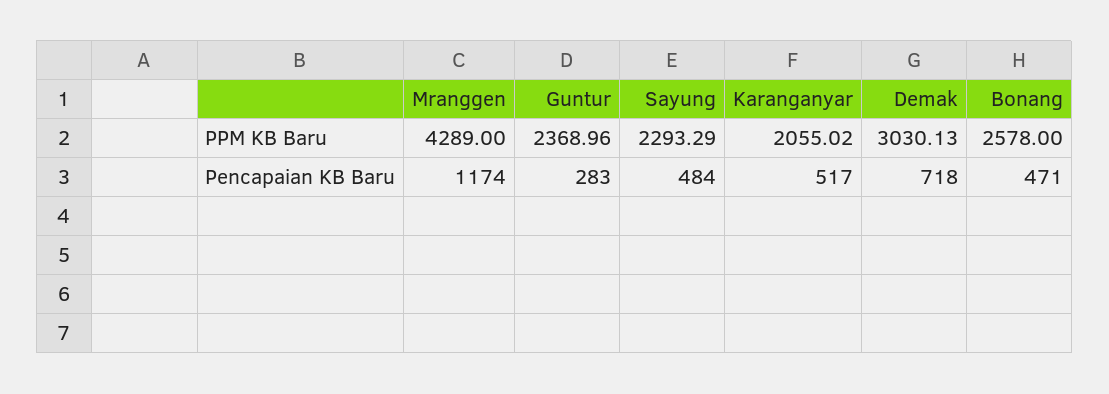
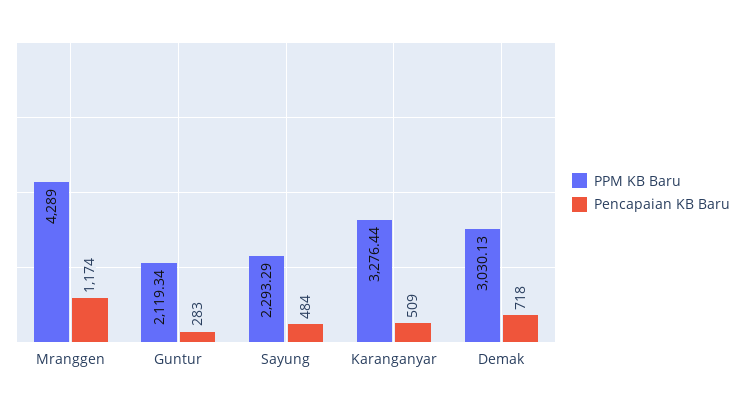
PPM KB Baru, Guntur: 2368.96 -> 2119.34
PPM KB Baru, Karanganyar: 2055.02 -> 3276.44
PPM KB Baru, Bonang: 2578 -> none
Pencapaian KB Baru, Karanganyar: 517 -> 509
Pencapaian KB Baru, Bonang: 471 -> none

